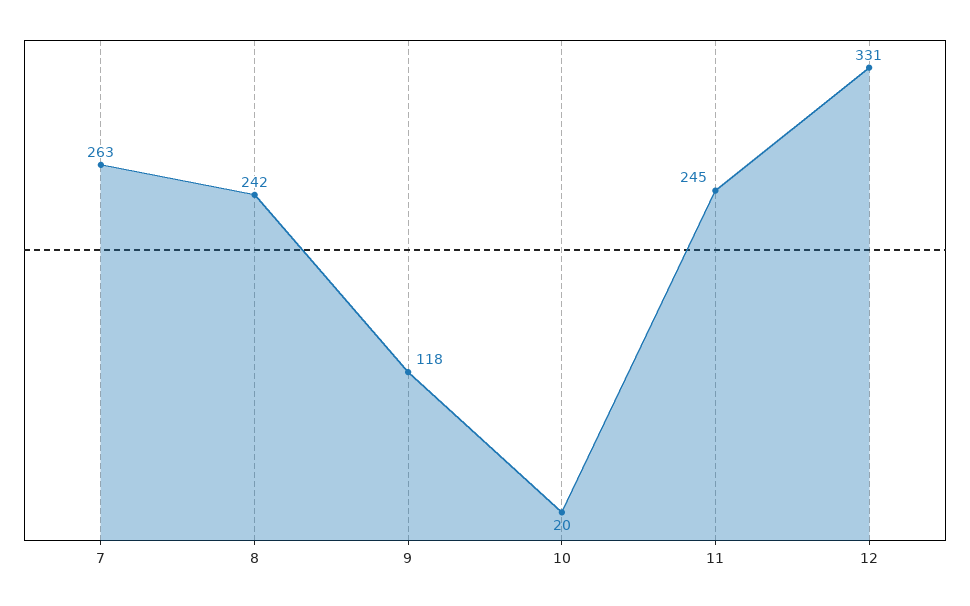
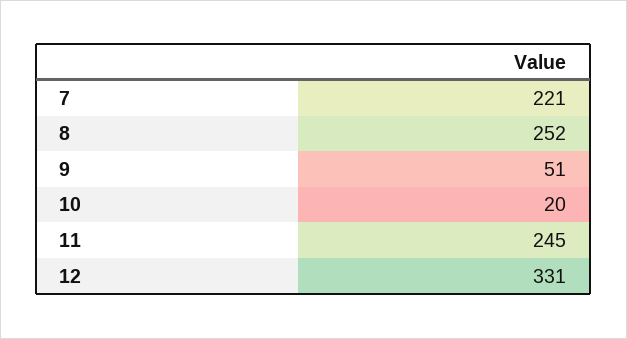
7: 263 -> 221
8: 242 -> 252
9: 118 -> 51

